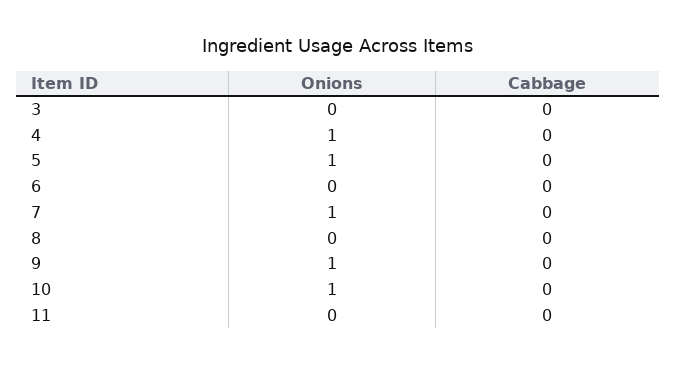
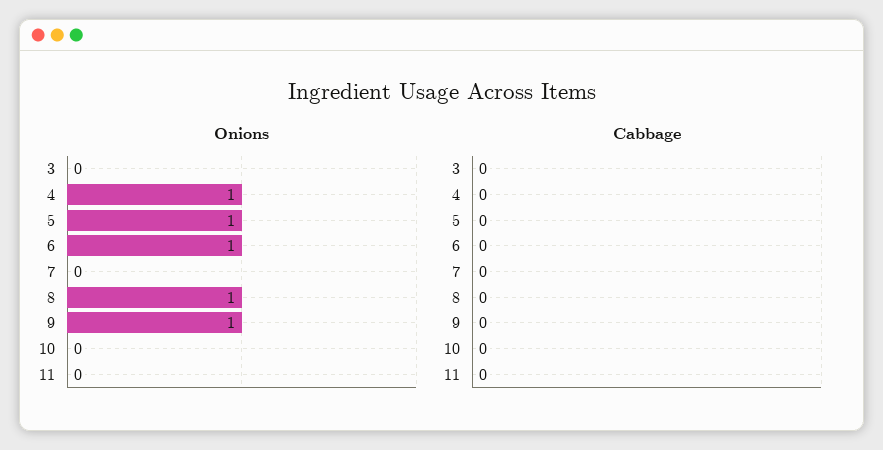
Onions, 6: 0 -> 1
Onions, 7: 1 -> 0
Onions, 8: 0 -> 1
Onions, 10: 1 -> 0

